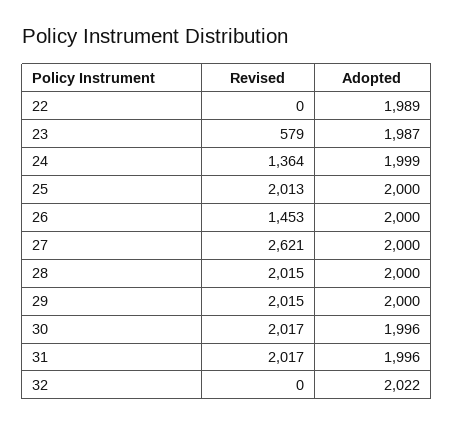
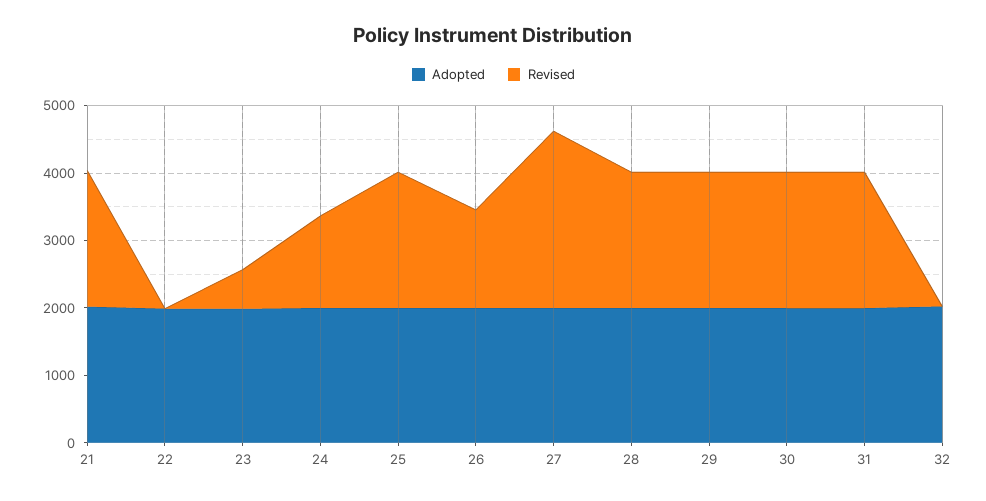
Adopted, 21: none -> 2000
Revised, 21: none -> 2000

